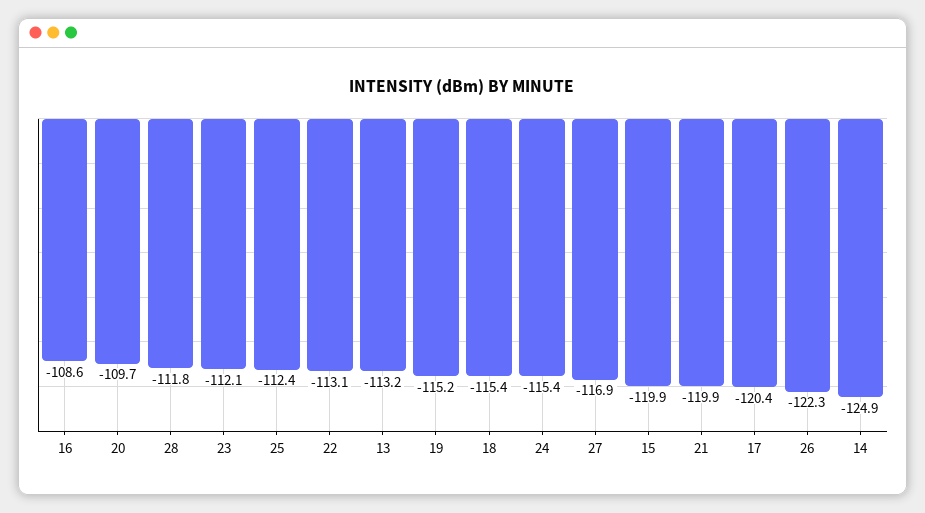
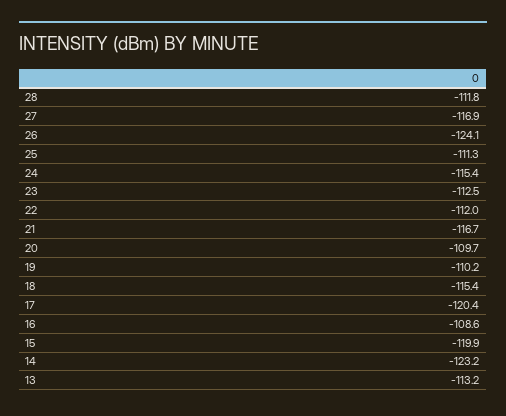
23: -112.1 -> -112.5
25: -112.4 -> -111.3
22: -113.1 -> -112
19: -115.2 -> -110.2
21: -119.9 -> -116.7
26: -122.3 -> -124.1
14: -124.9 -> -123.2

